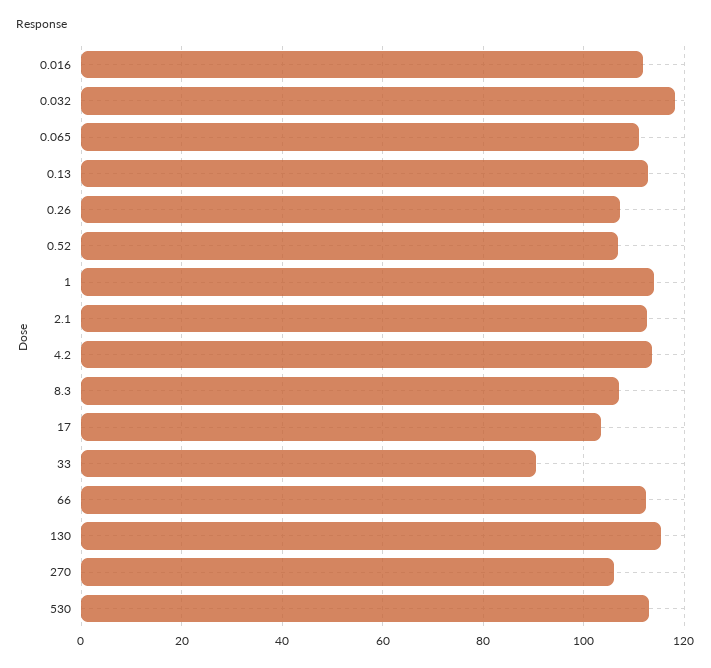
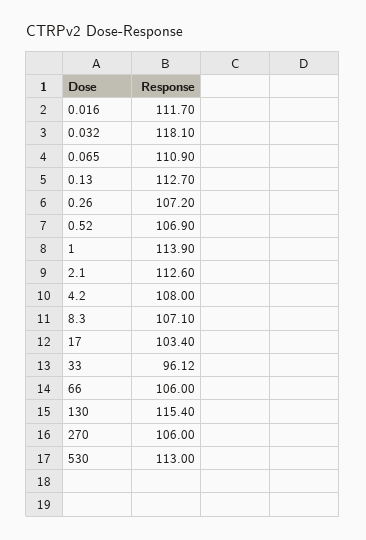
4.2: 114 -> 108
33: 90 -> 96.12
66: 112 -> 106

